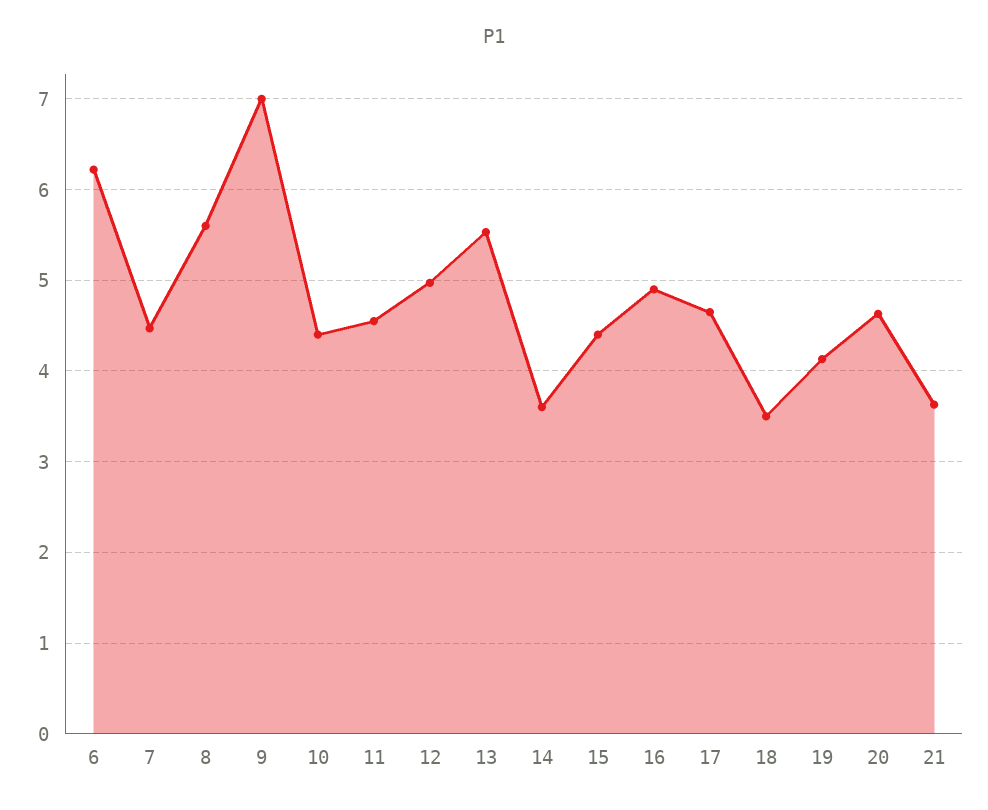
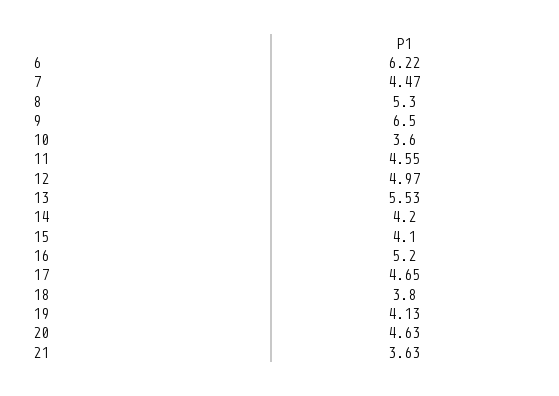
8: 5.6 -> 5.3
9: 7 -> 6.5
10: 4.4 -> 3.6
14: 3.6 -> 4.2
15: 4.4 -> 4.1
16: 4.9 -> 5.2
18: 3.5 -> 3.8

